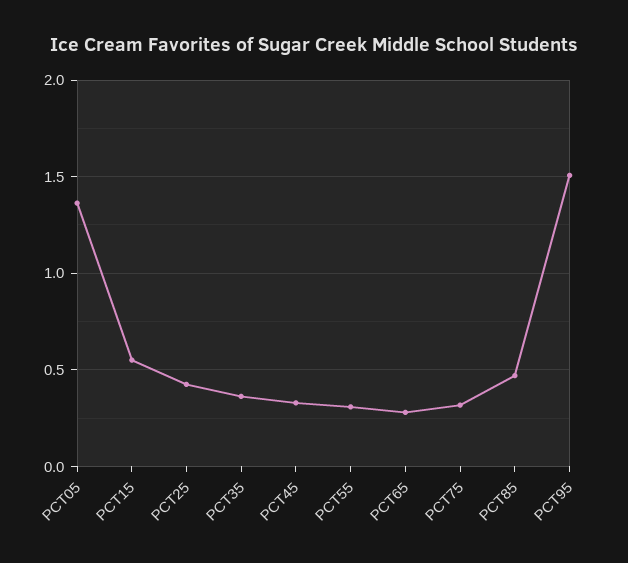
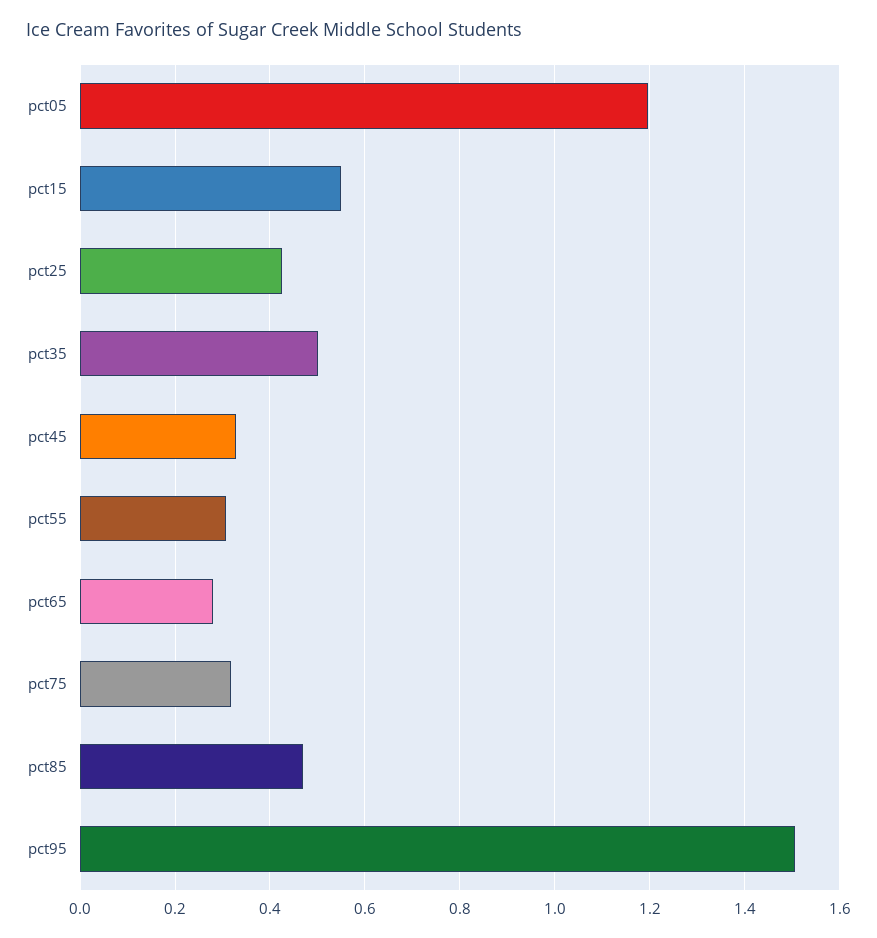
PCT05: 1.35 -> 1.2
PCT35: 0.35 -> 0.5

